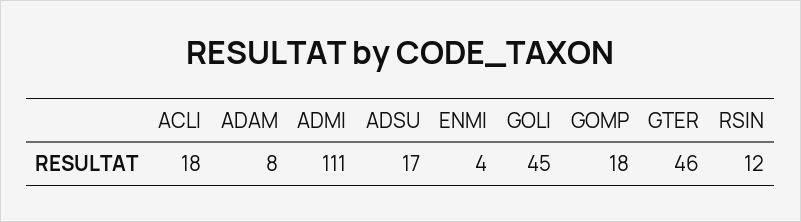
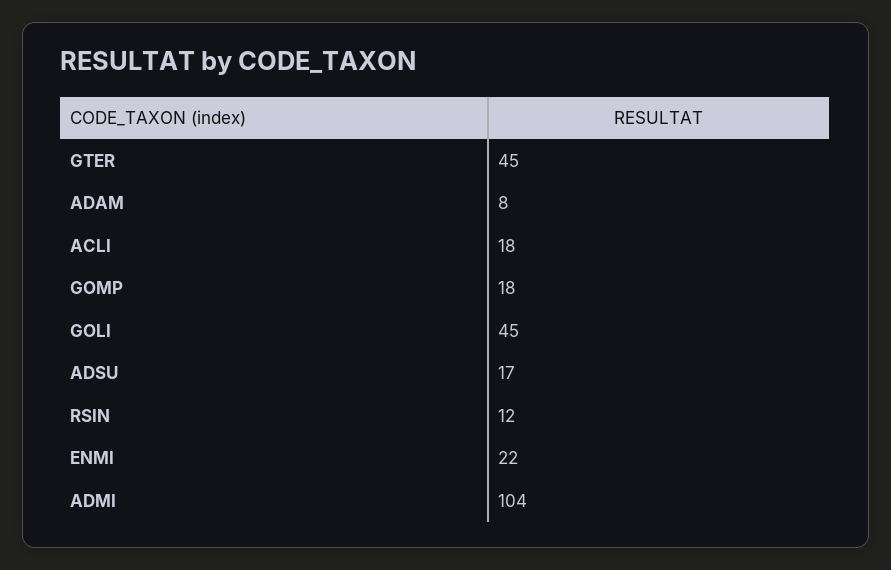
ADMI: 111 -> 104
ENMI: 4 -> 22
GTER: 46 -> 45

